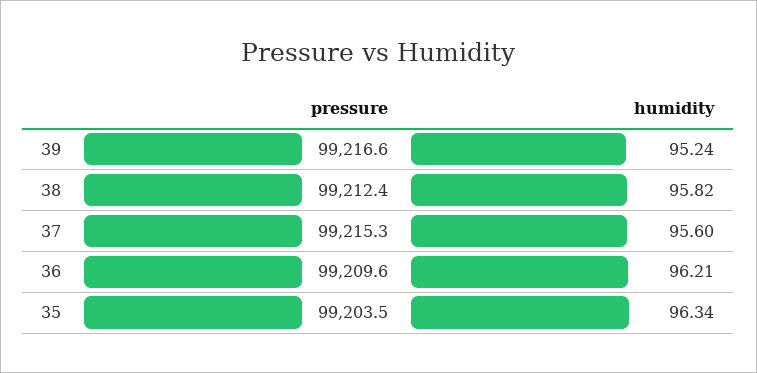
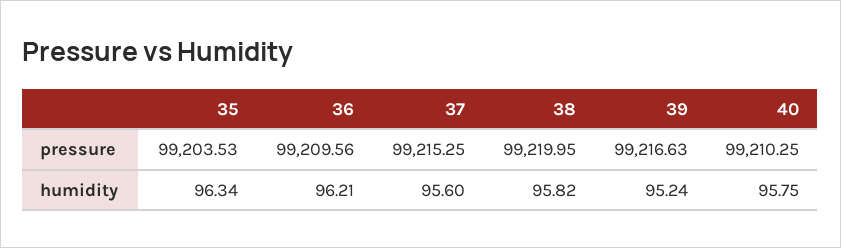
pressure, 38: 99212.4 -> 99219.95
pressure, 40: none -> 99210.25
humidity, 40: none -> 95.75

